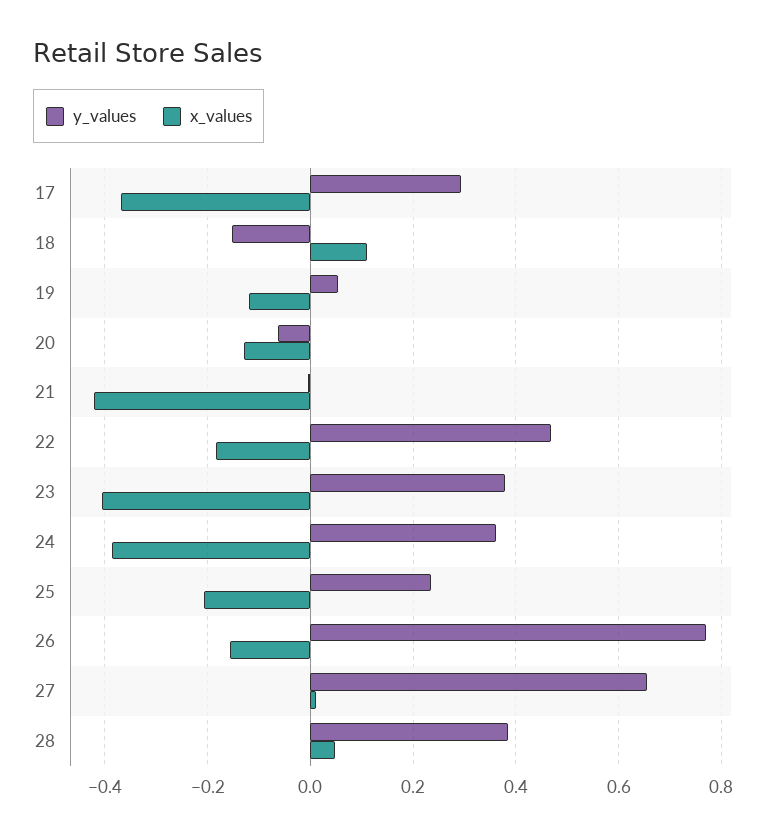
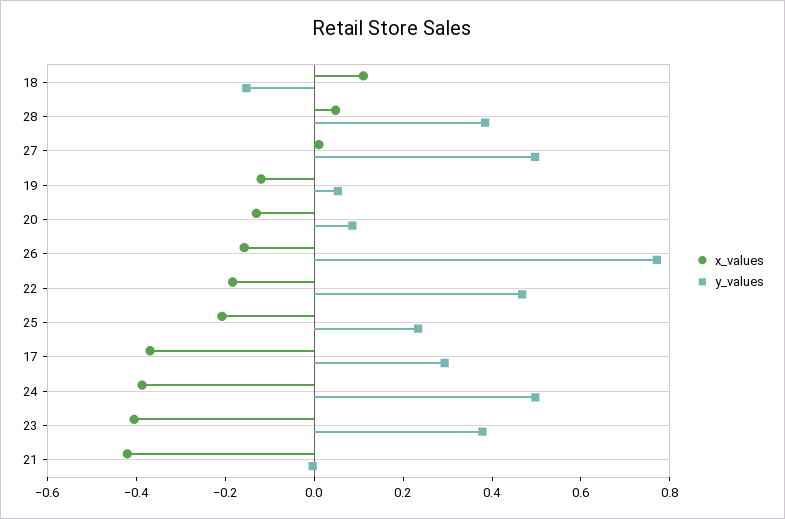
y_values, 20: -0.06 -> 0.1
y_values, 24: 0.36 -> 0.5
y_values, 27: 0.66 -> 0.5

